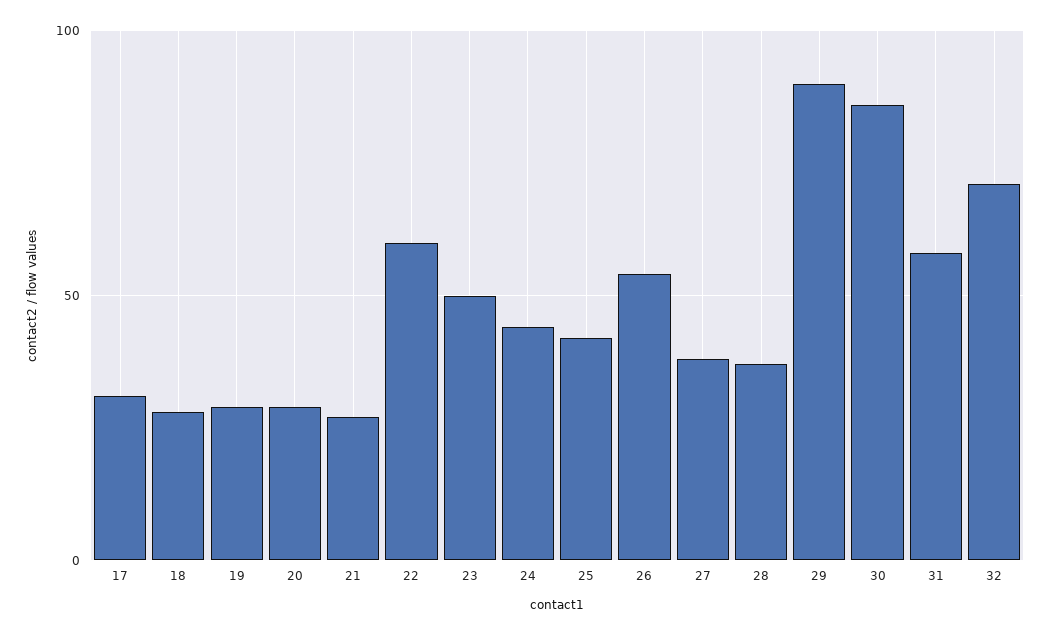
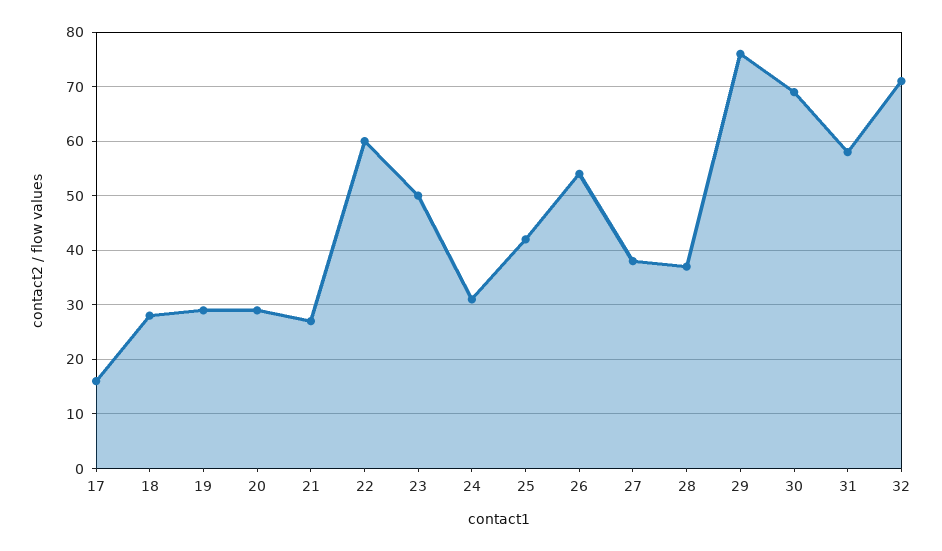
17: 30 -> 15
24: 45 -> 30
29: 90 -> 75
30: 85 -> 70

